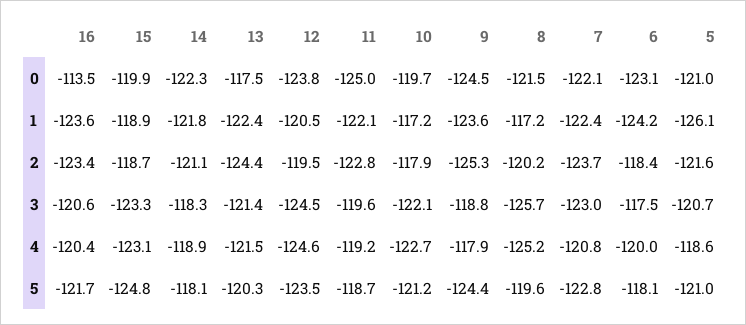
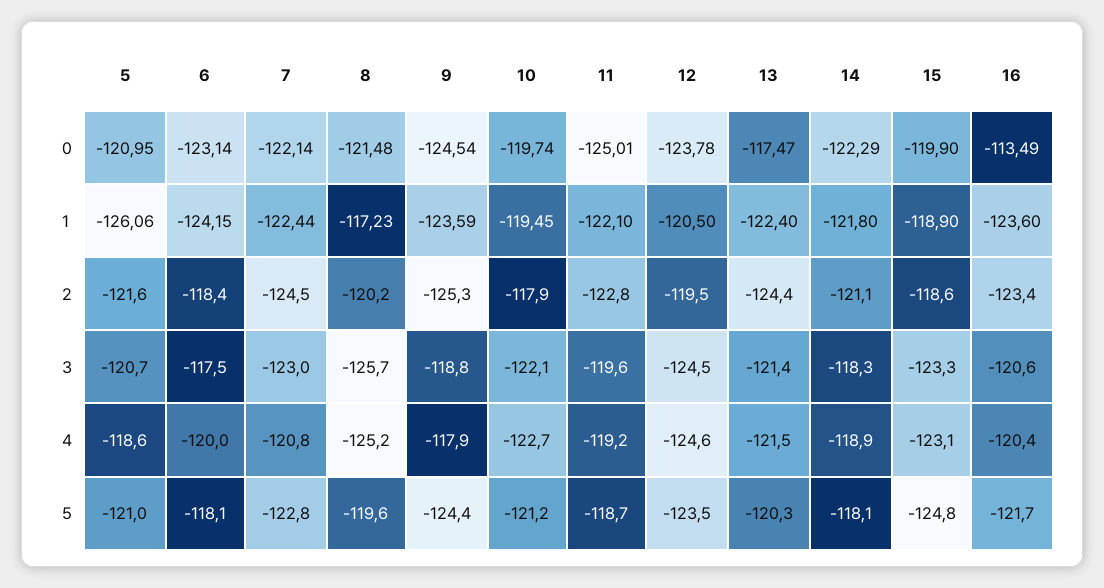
10, 1: -117.2 -> -119.45
15, 2: -118.7 -> -118.6
7, 2: -123.7 -> -124.5

